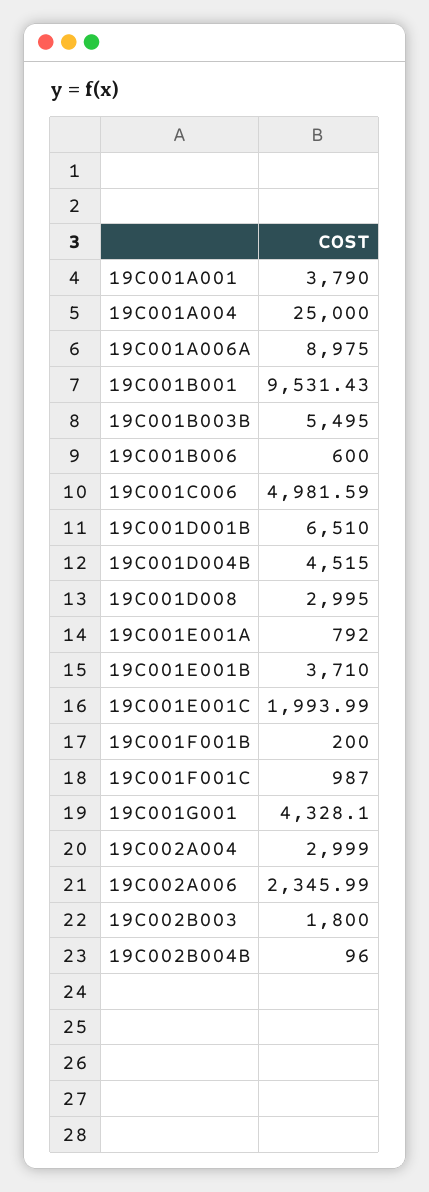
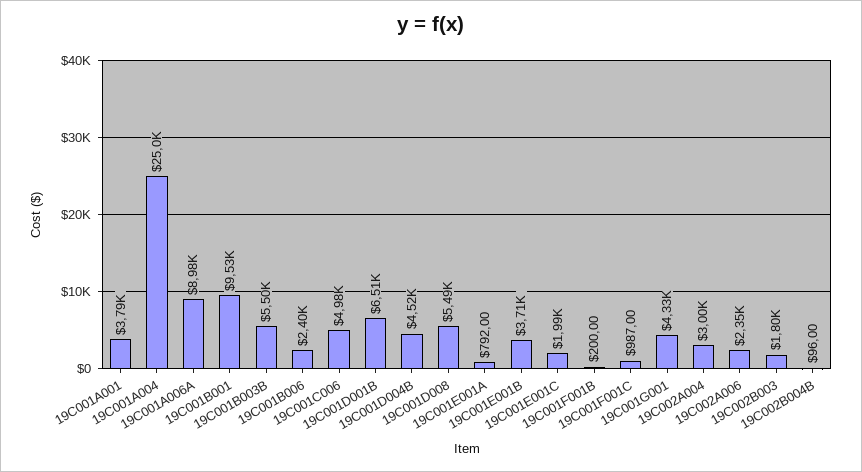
19C001B006: 600 -> 2400
19C001D008: 2995 -> 5490

